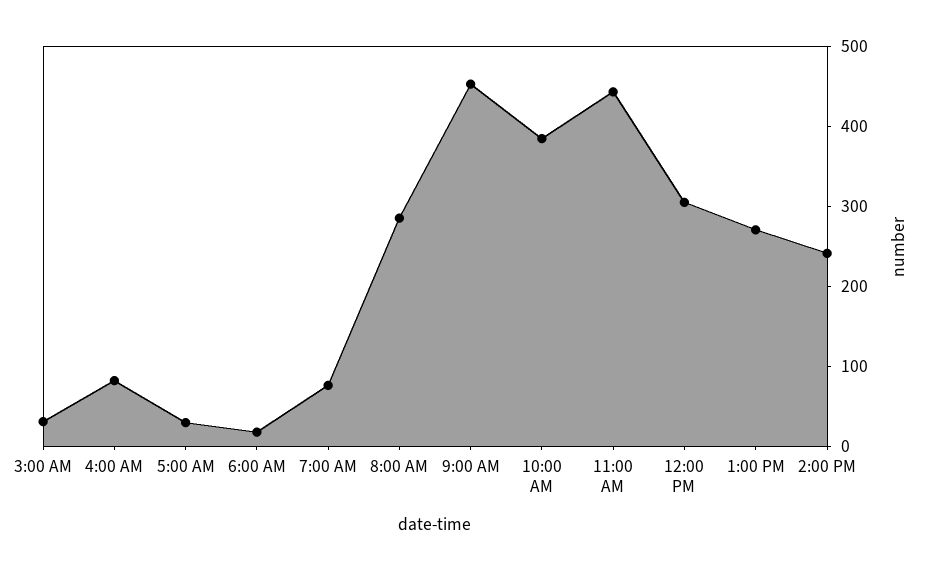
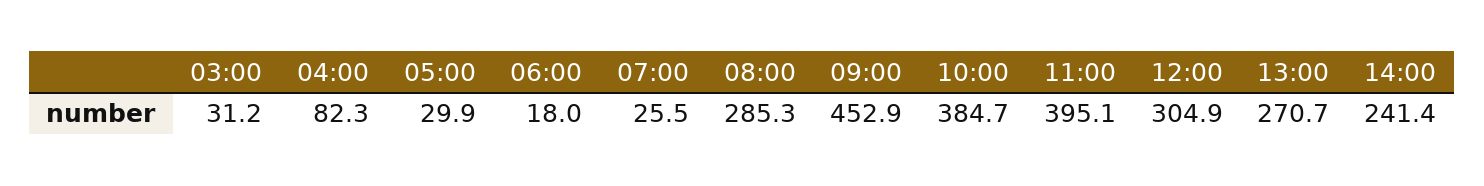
7:00 AM: 80 -> 25.5
11:00 AM: 440 -> 395.1

